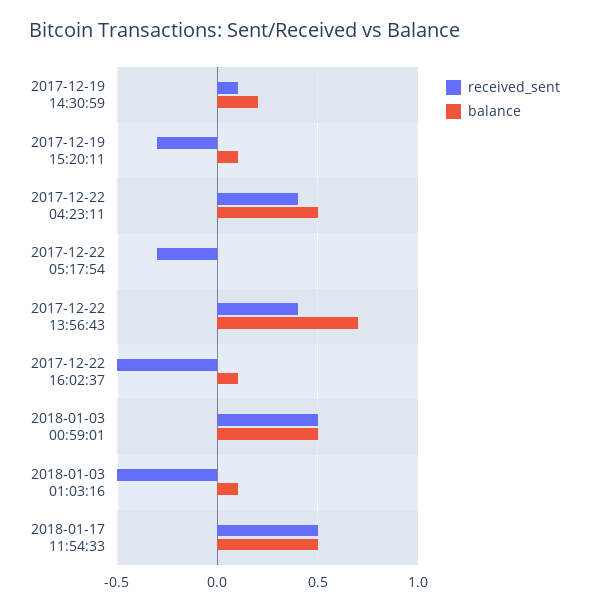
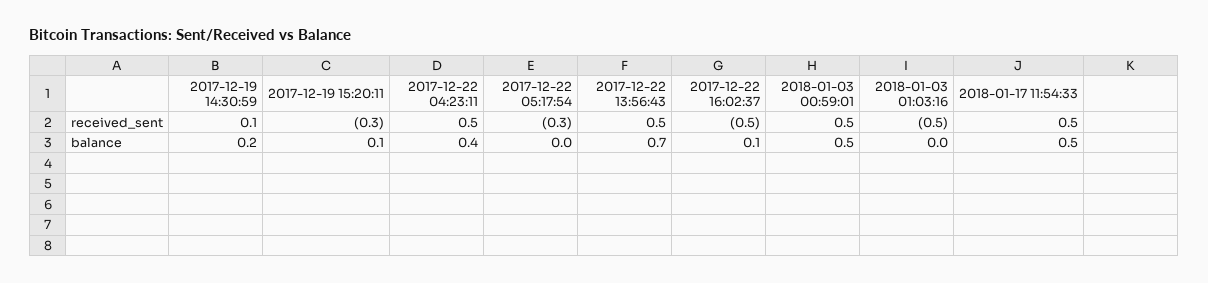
received_sent, 2017-12-22 04:23:11: 0.4 -> 0.5
balance, 2017-12-22 04:23:11: 0.5 -> 0.4
received_sent, 2017-12-22 13:56:43: 0.4 -> 0.5
balance, 2018-01-03 01:03:16: 0.1 -> 0

